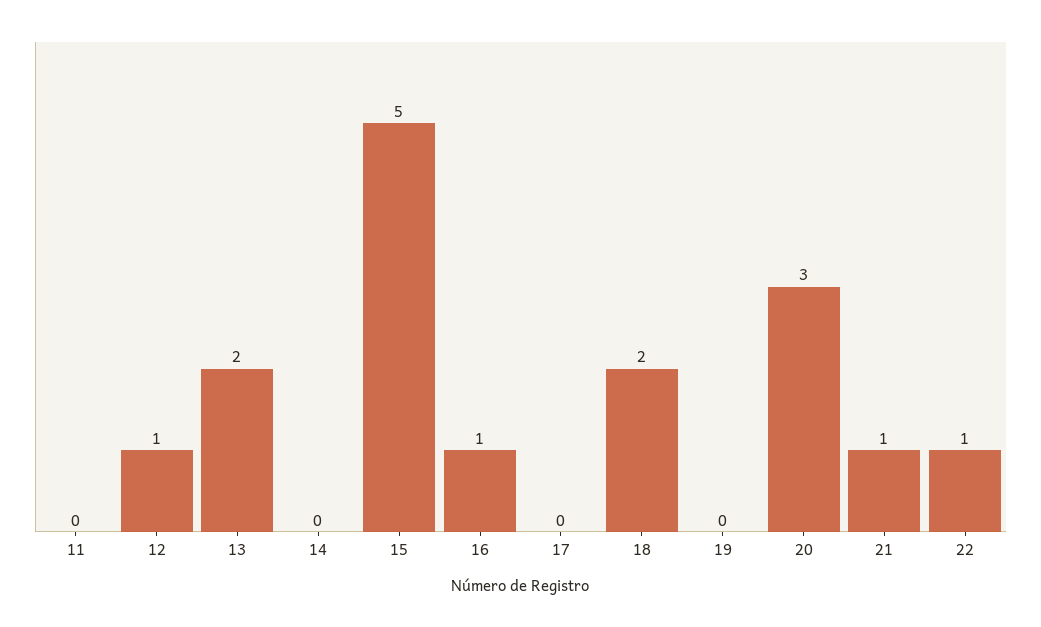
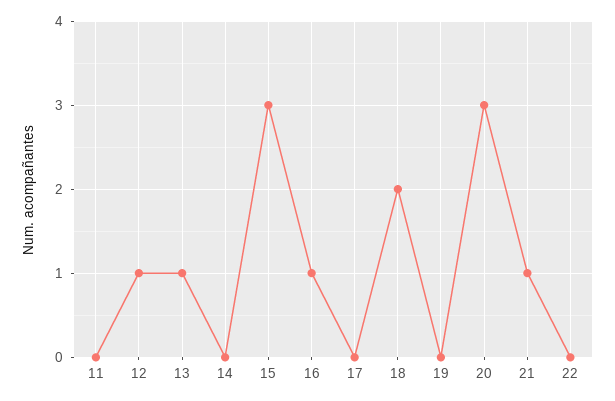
13: 2 -> 1
15: 5 -> 3
22: 1 -> 0

